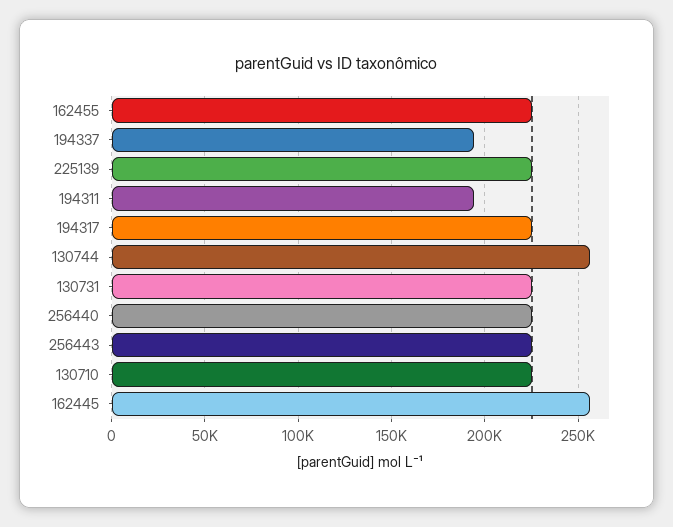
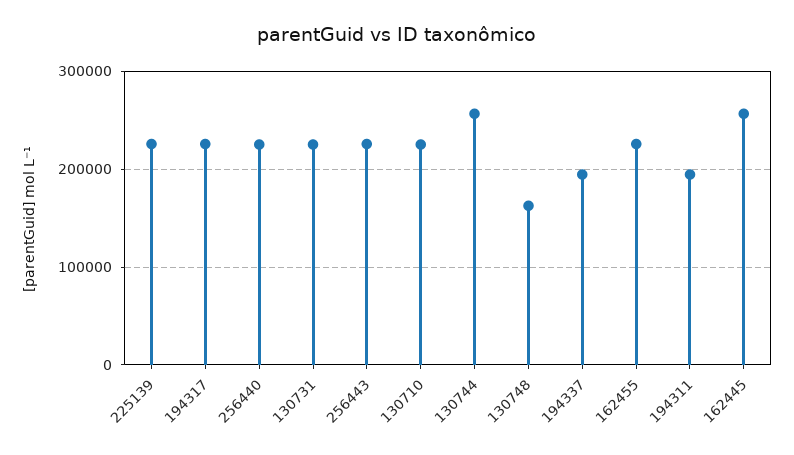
130748: none -> 160000

